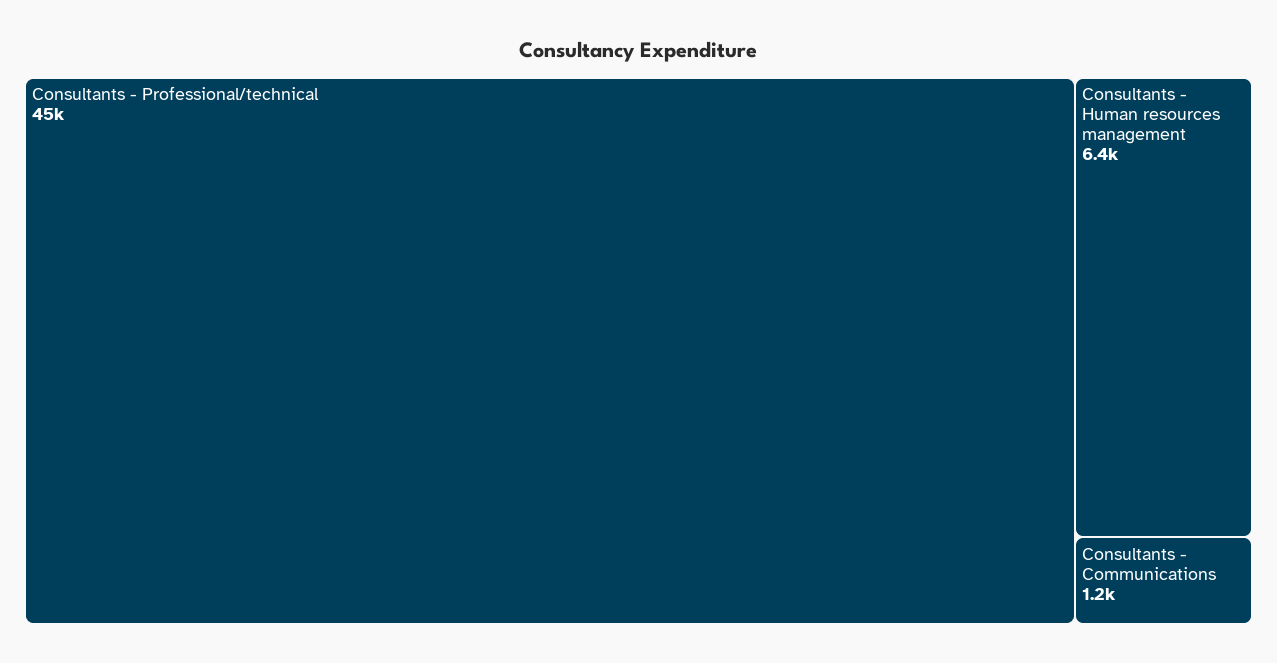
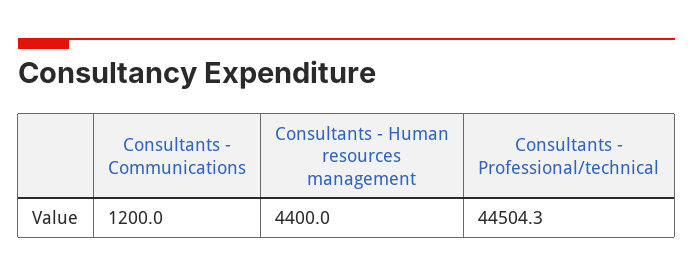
Consultants - Human resources management: 6400 -> 4400

